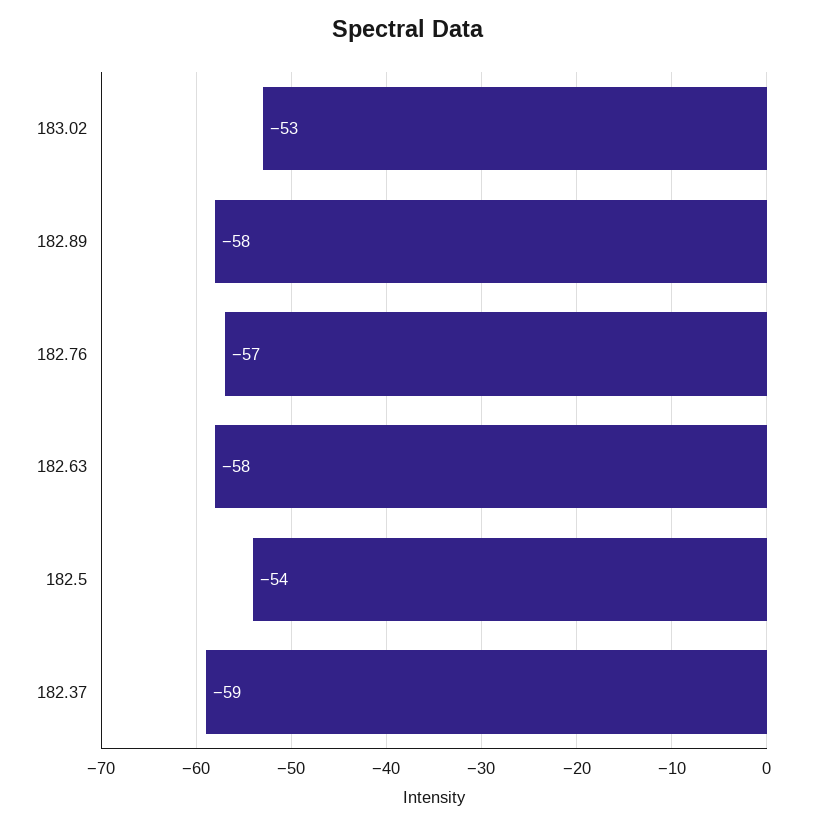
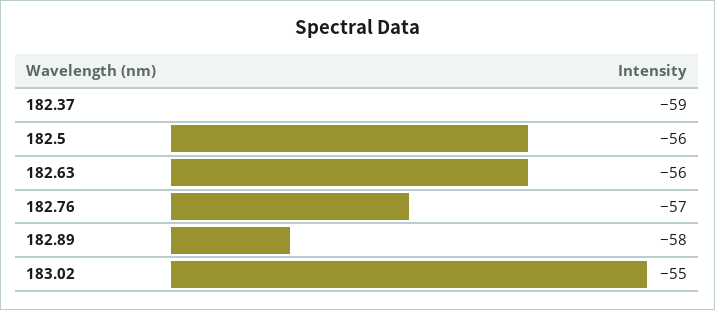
183.02: -53 -> -55
182.63: -58 -> -56
182.5: -54 -> -56

